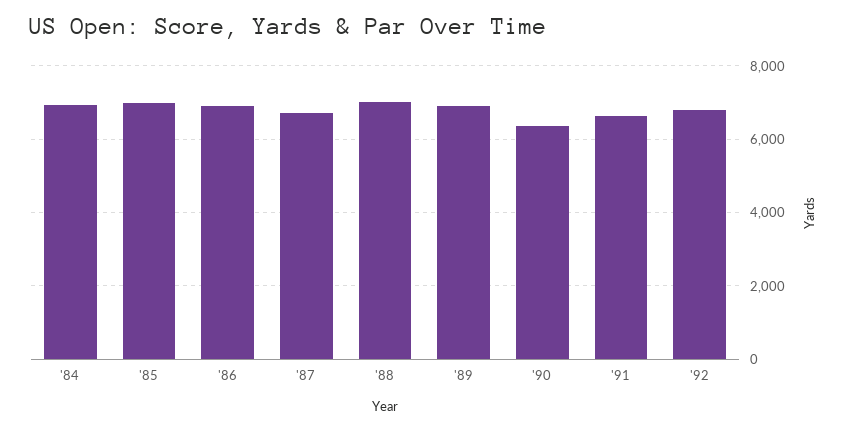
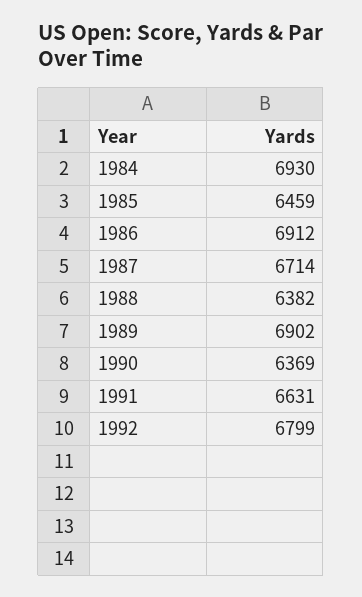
'85: 7000 -> 6459
'88: 7000 -> 6382

